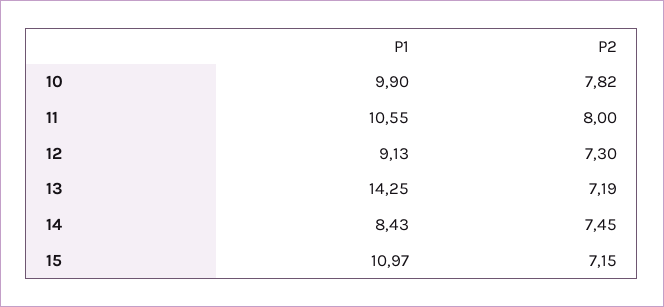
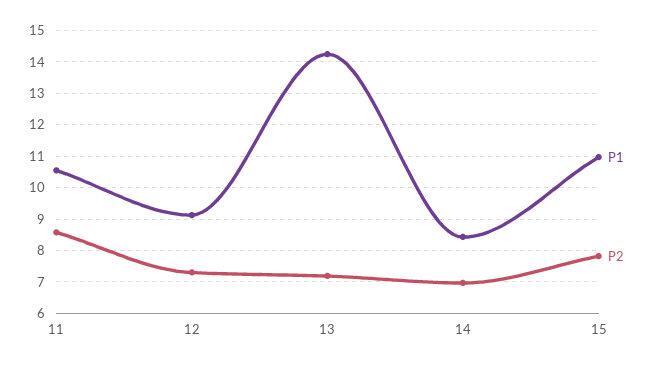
P1, 10: 9.9 -> none
P2, 10: 7.82 -> none
P2, 11: 8 -> 8.6
P2, 14: 7.45 -> 7
P2, 15: 7.15 -> 7.8

